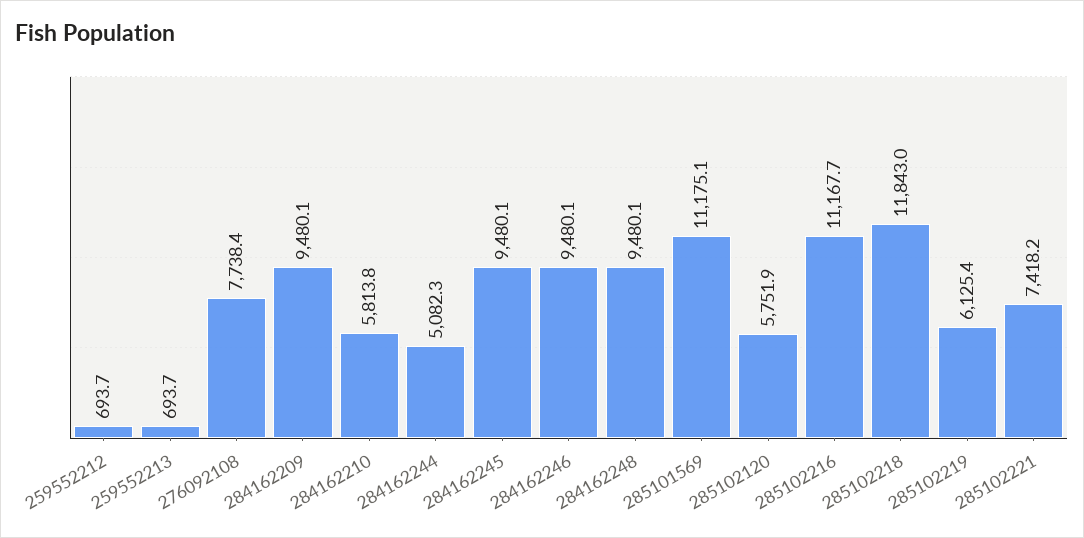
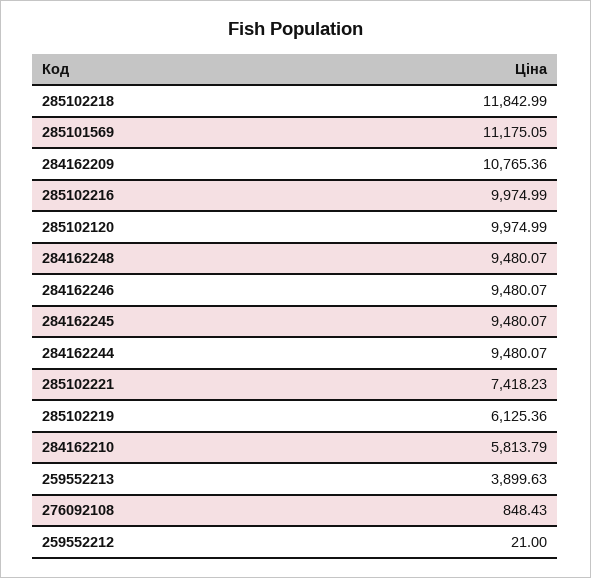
259552212: 693.7 -> 21
259552213: 693.7 -> 3899.63
276092108: 7738.4 -> 848.43
284162209: 9480.1 -> 10765.36
284162244: 5082.3 -> 9480.07
285102120: 5751.9 -> 9974.99
285102216: 11167.7 -> 9974.99

